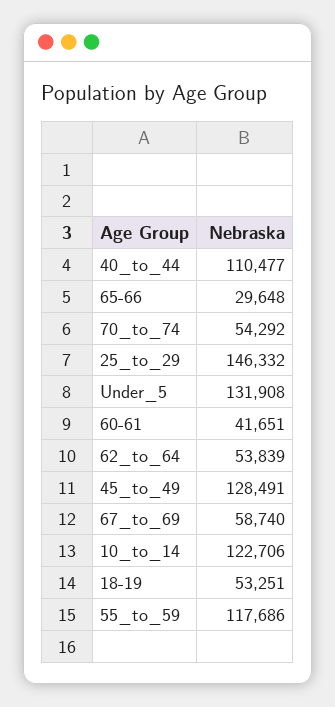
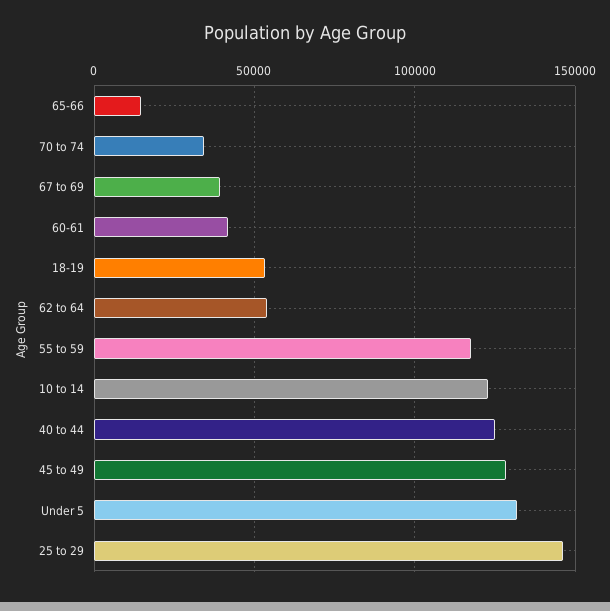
40_to_44: 110477 -> 125000
65-66: 29648 -> 15000
70_to_74: 54292 -> 35000
67_to_69: 58740 -> 40000

